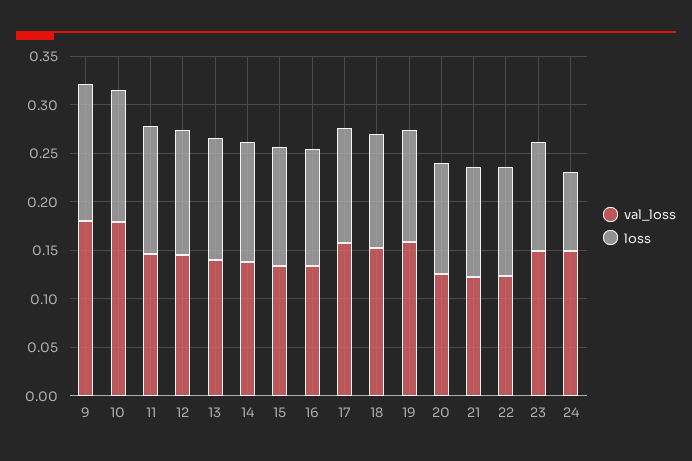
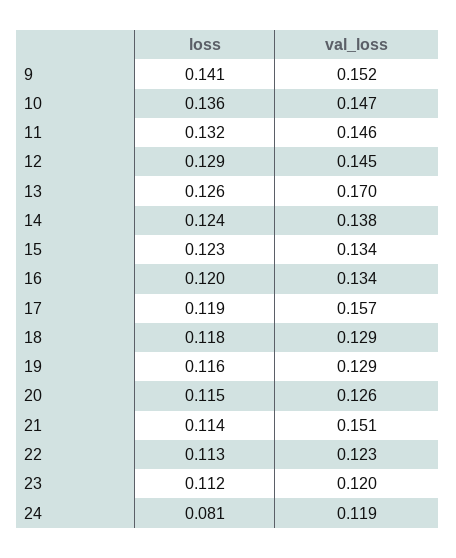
val_loss, 9: 0.18 -> 0.152
val_loss, 10: 0.18 -> 0.147
val_loss, 13: 0.14 -> 0.17
val_loss, 18: 0.15 -> 0.129
val_loss, 19: 0.16 -> 0.129
val_loss, 21: 0.12 -> 0.151
val_loss, 23: 0.15 -> 0.12
val_loss, 24: 0.15 -> 0.119

